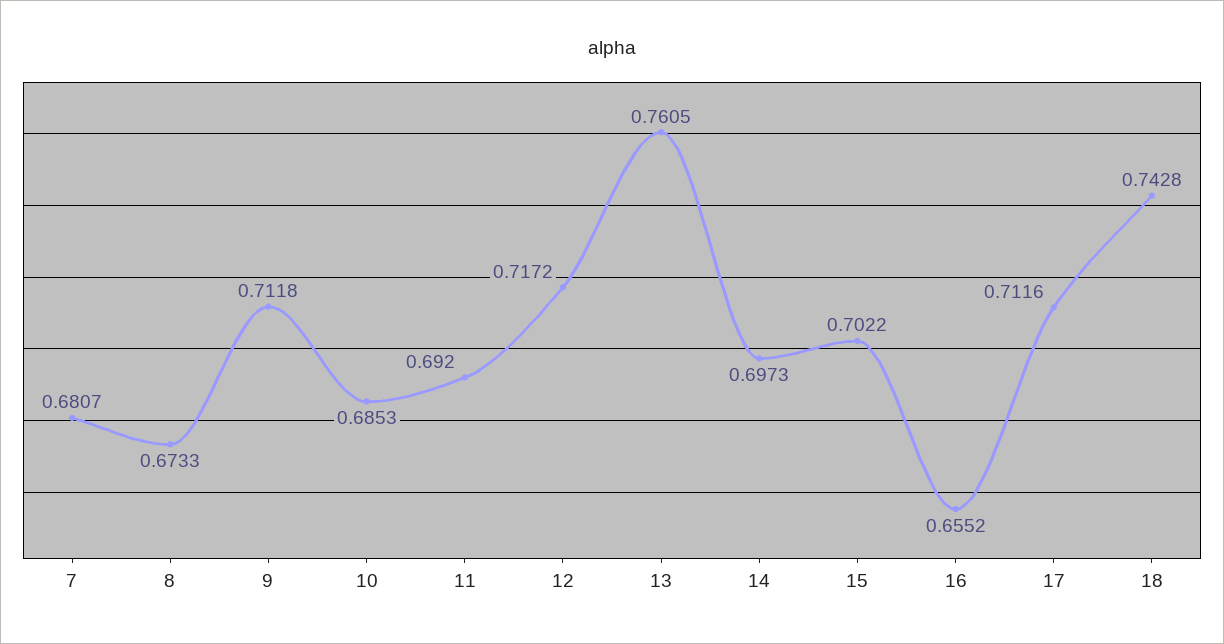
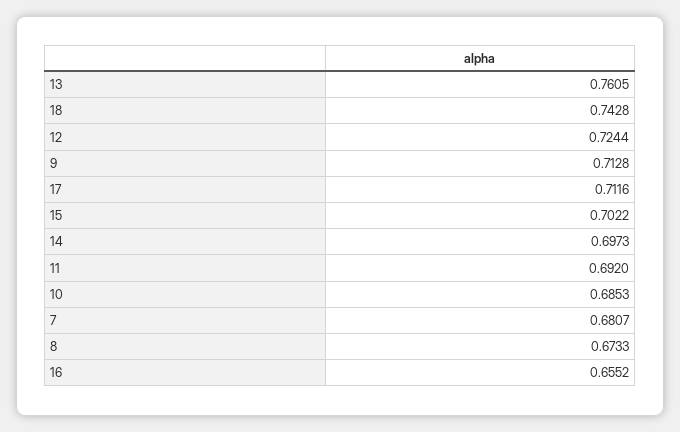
9: 0.7118 -> 0.7128
12: 0.7172 -> 0.7244

